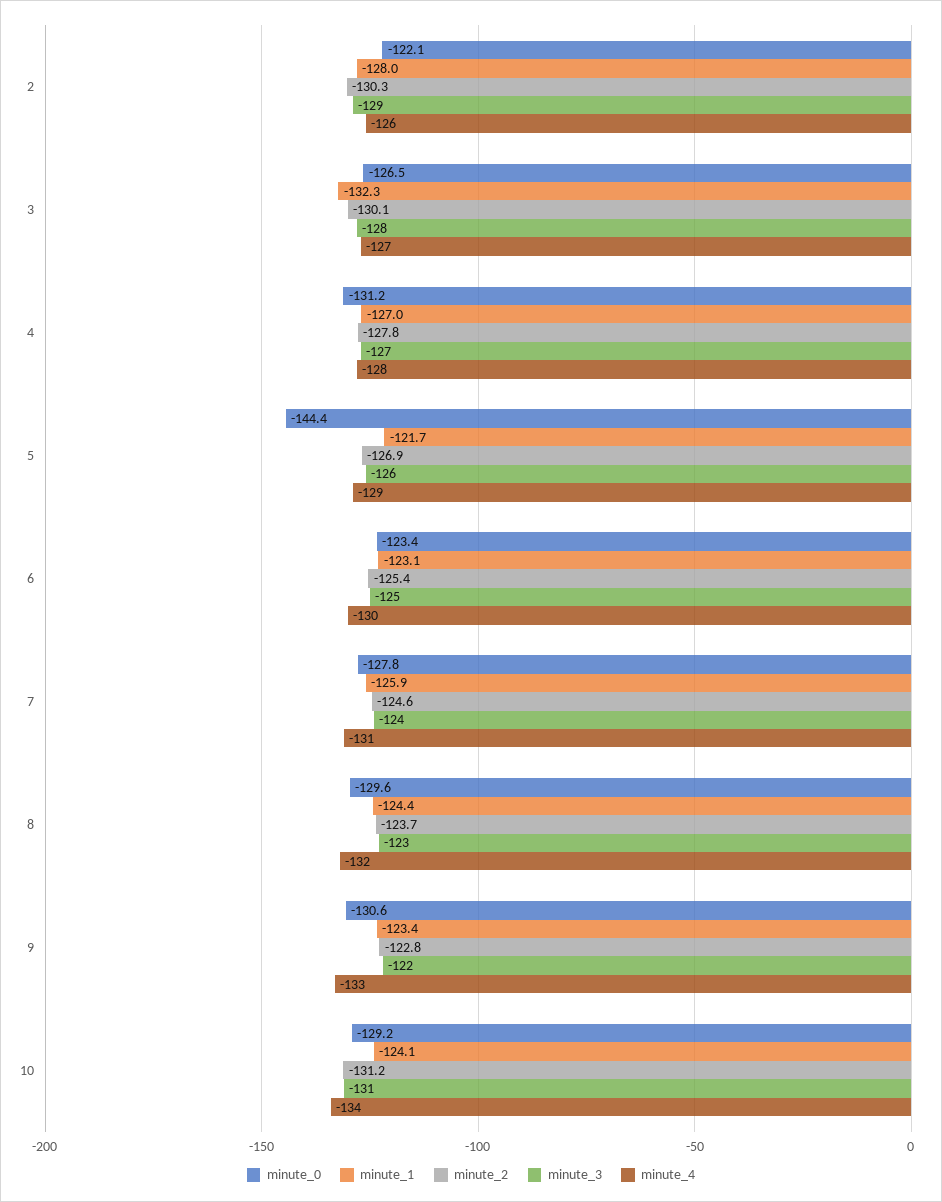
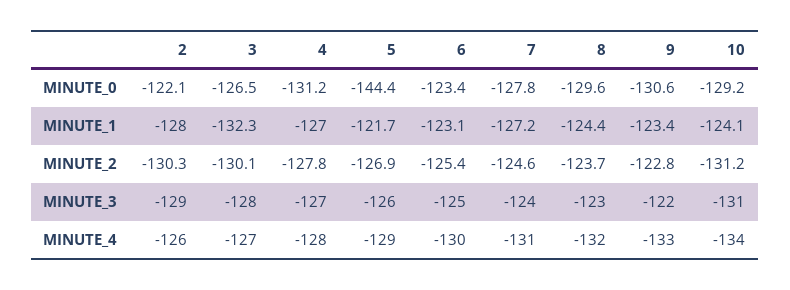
minute_1, 7: -125.9 -> -127.2

